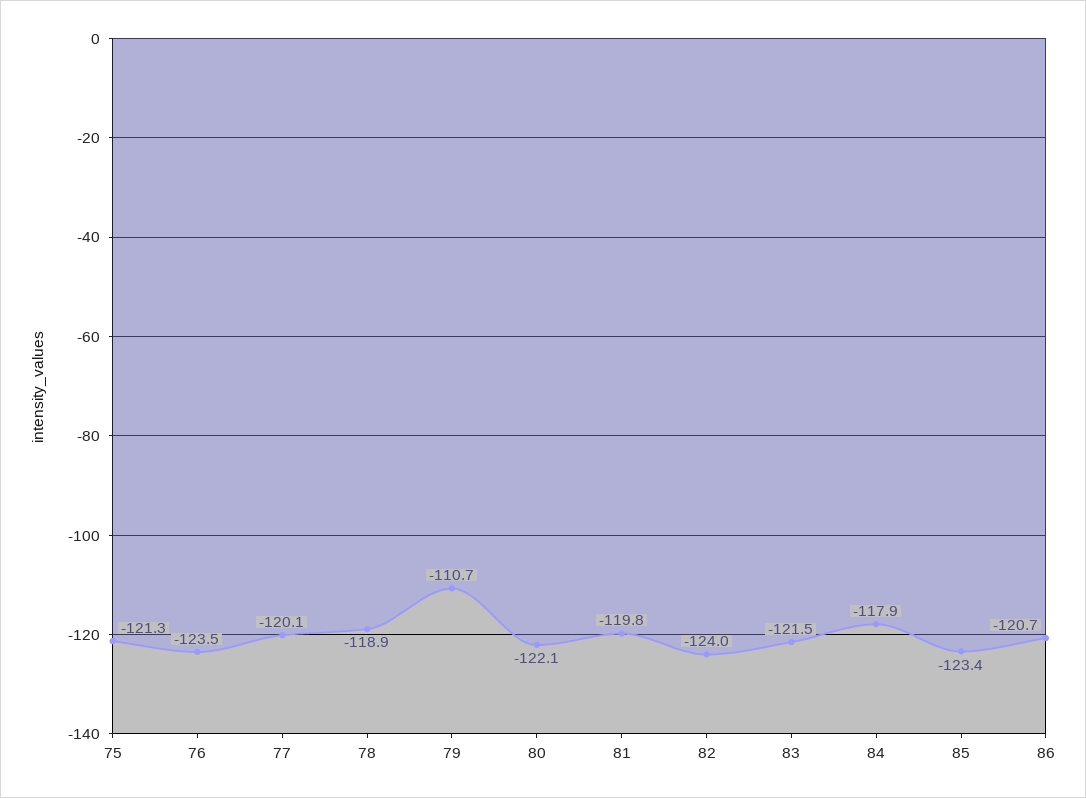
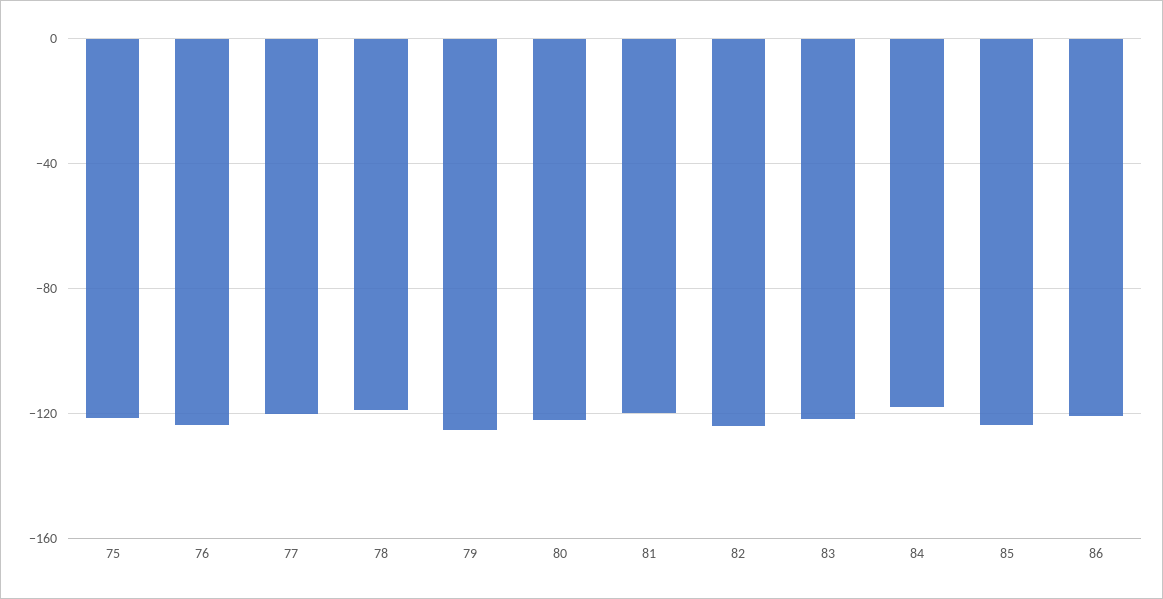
79: -110.7 -> -125

